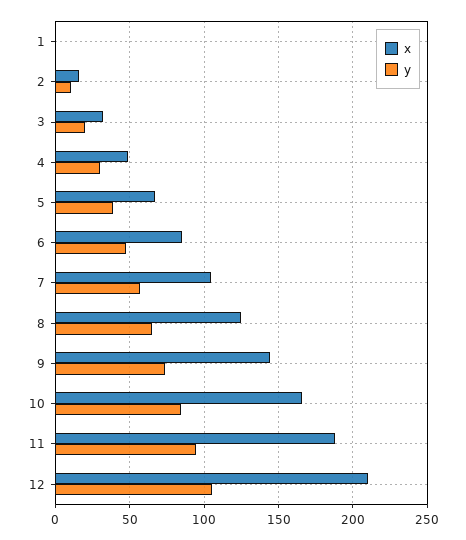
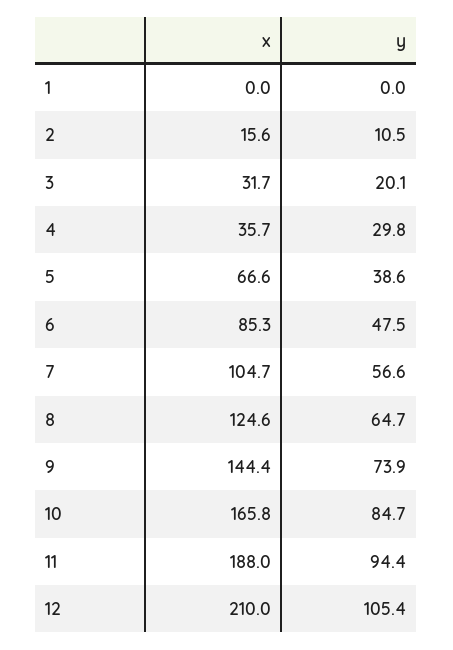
x, 4: 50 -> 35.7

